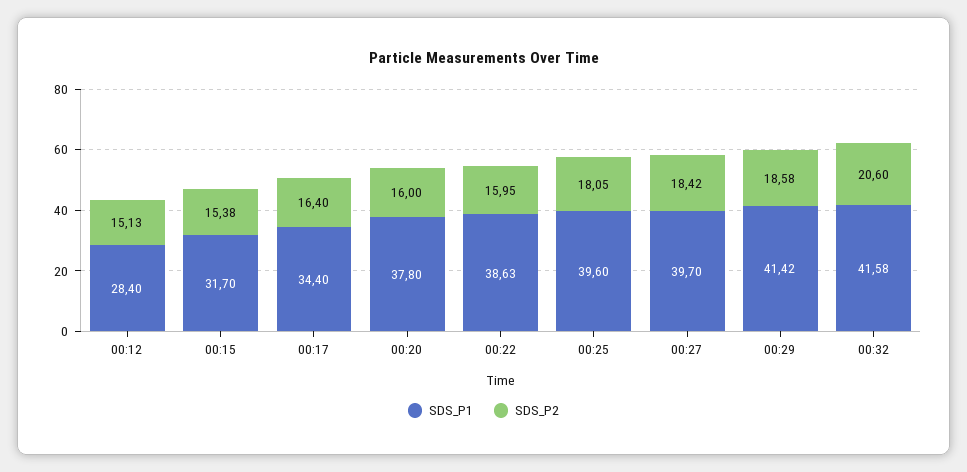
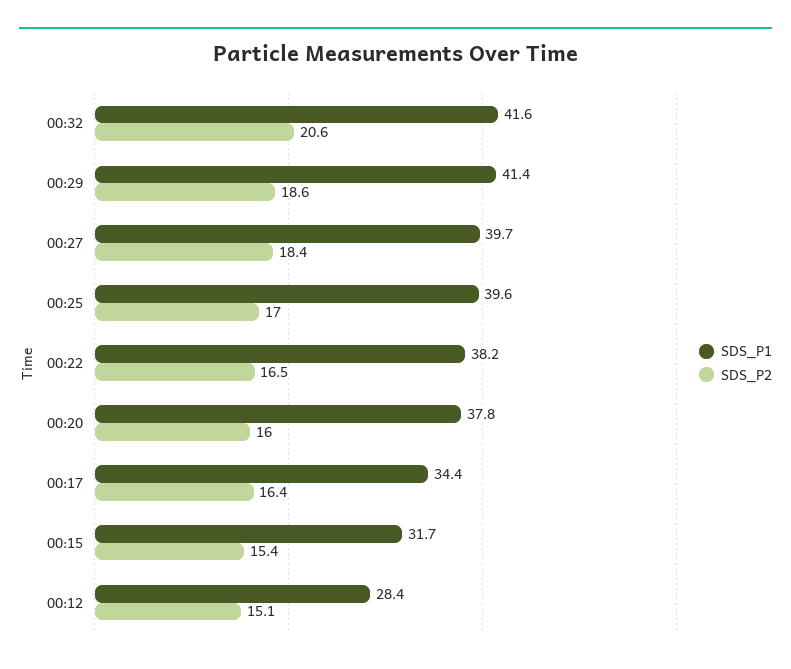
SDS_P1, 00:22: 38.63 -> 38.2
SDS_P2, 00:22: 15.95 -> 16.5
SDS_P2, 00:25: 18.05 -> 17

